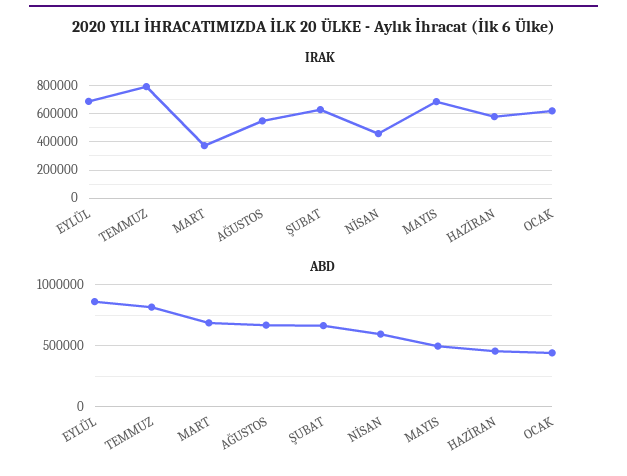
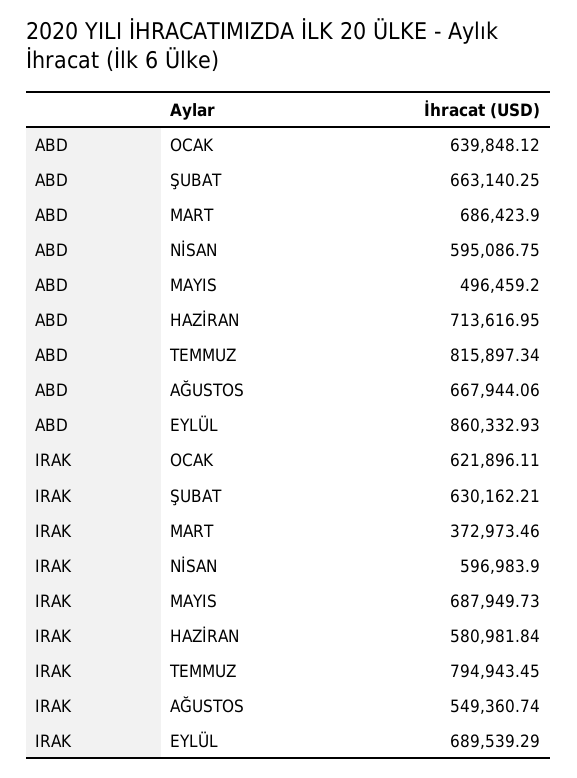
IRAK, NİSAN: 450000 -> 596983.9
ABD, HAZİRAN: 450000 -> 713616.95
ABD, OCAK: 450000 -> 639848.12

